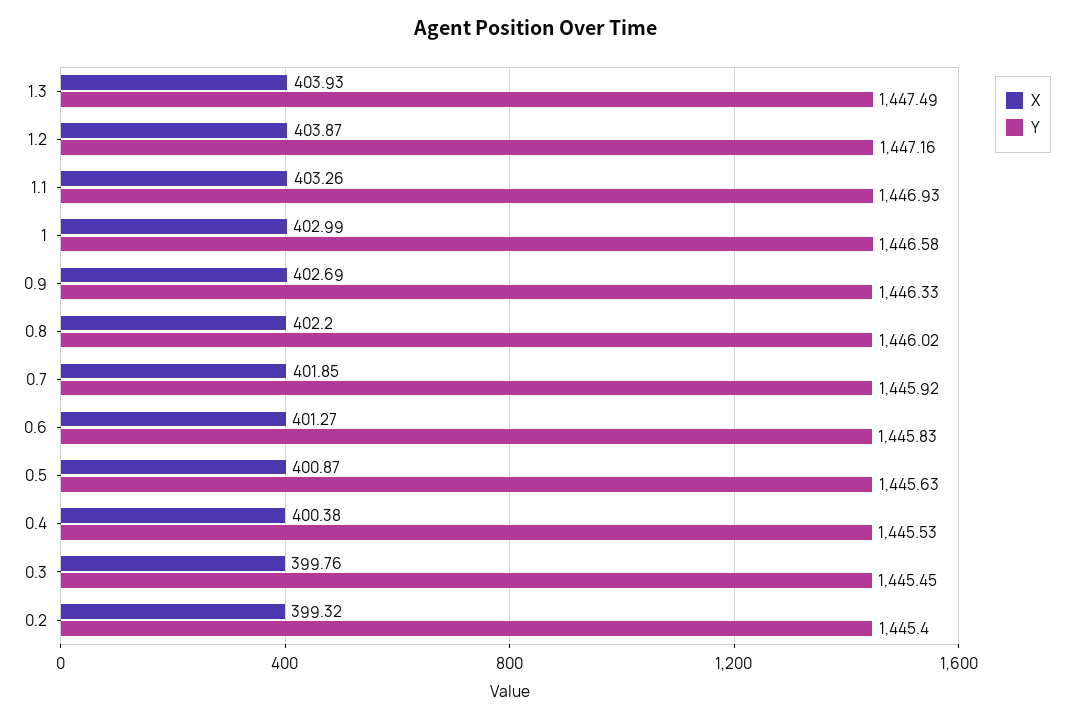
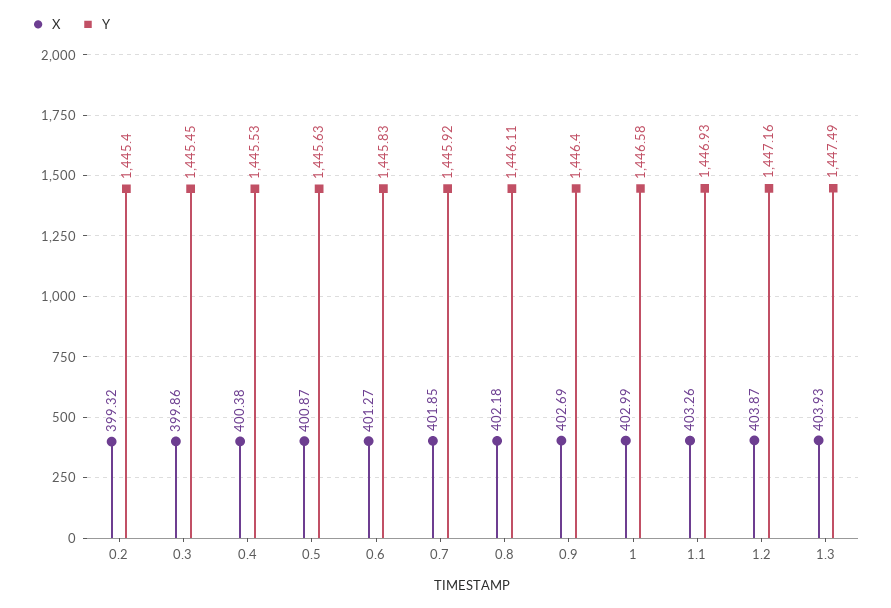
Y, 0.9: 1446.33 -> 1446.4
X, 0.8: 402.2 -> 402.18
Y, 0.8: 1446.02 -> 1446.11
X, 0.3: 399.76 -> 399.86

